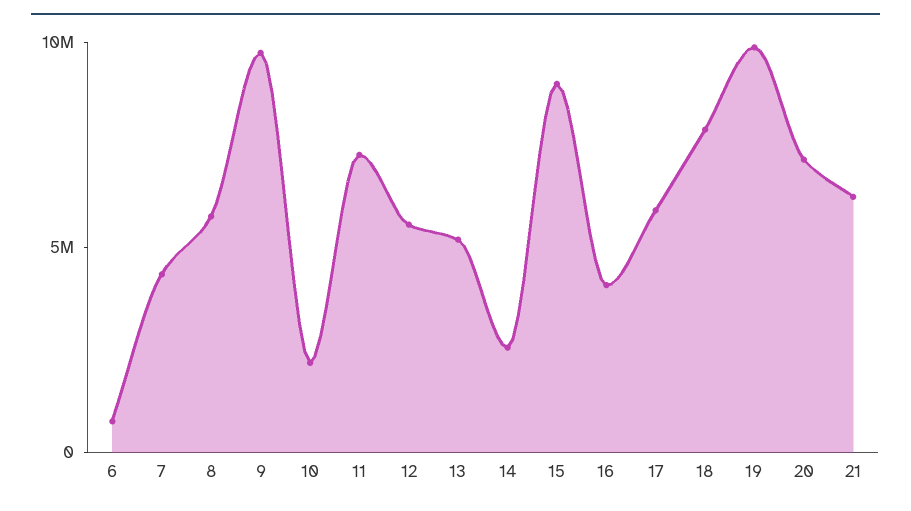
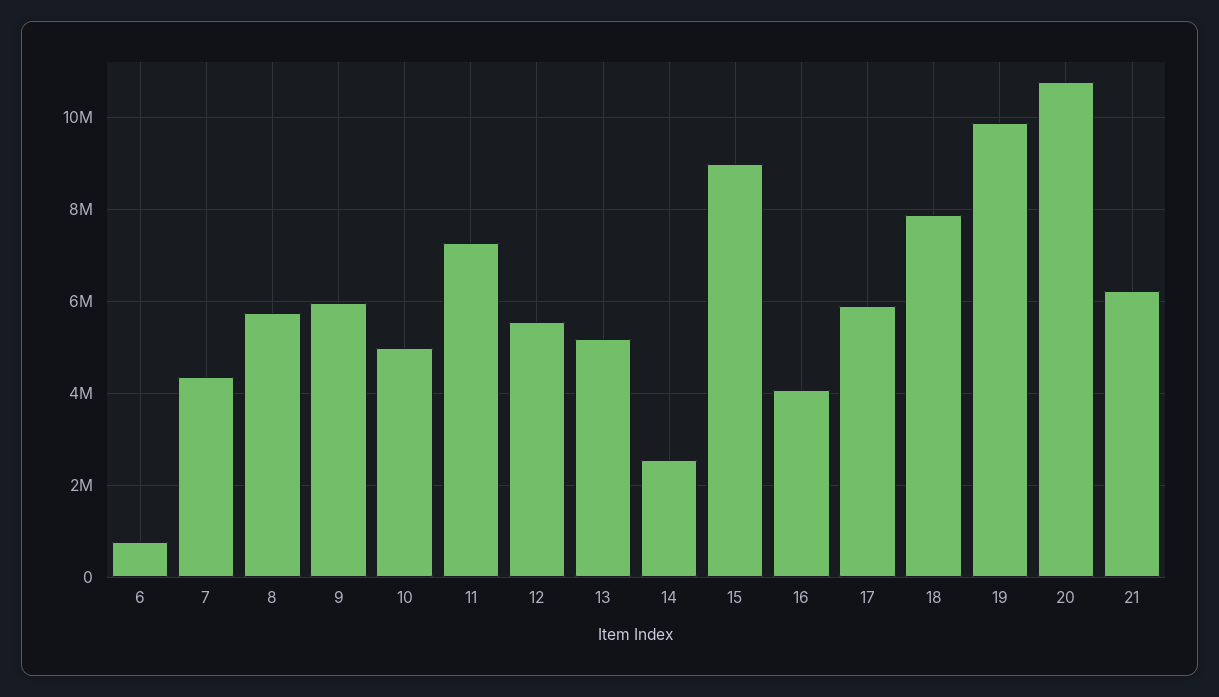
9: 10000000 -> 6000000
10: 2000000 -> 5000000
20: 7000000 -> 10800000

